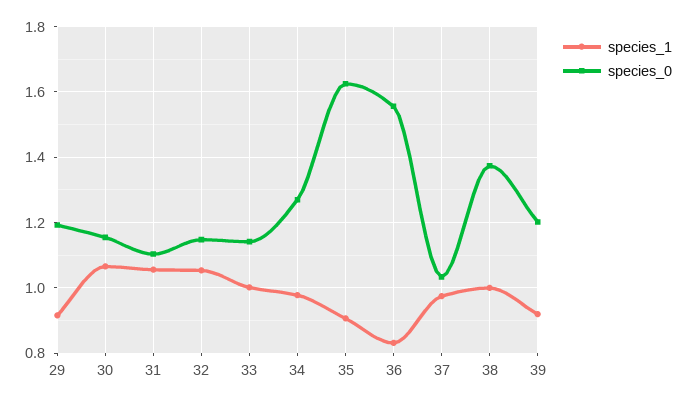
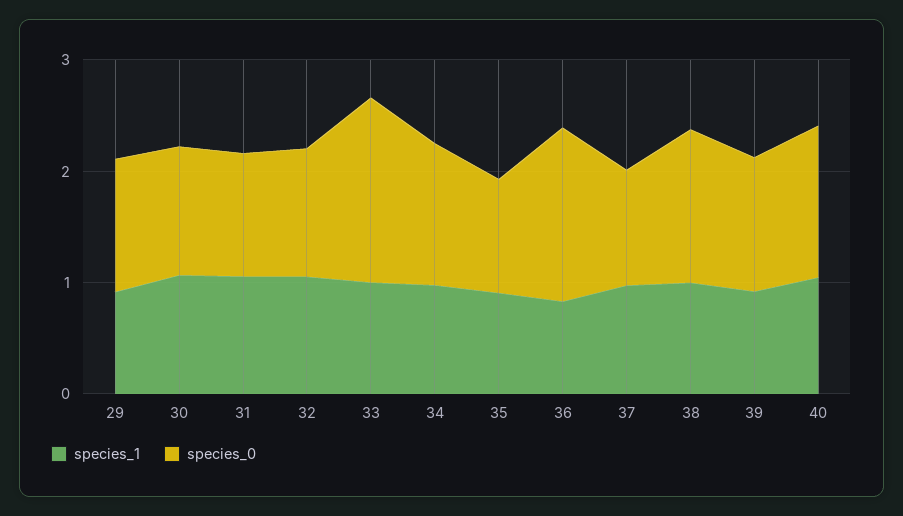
species_0, 33: 1.14 -> 1.6
species_0, 35: 1.62 -> 1
species_1, 40: none -> 1
species_0, 40: none -> 1.4

